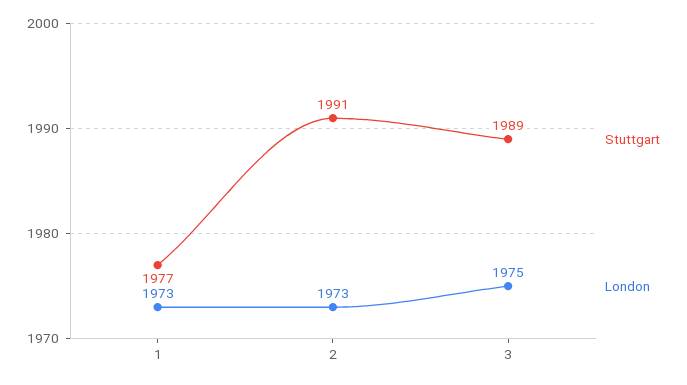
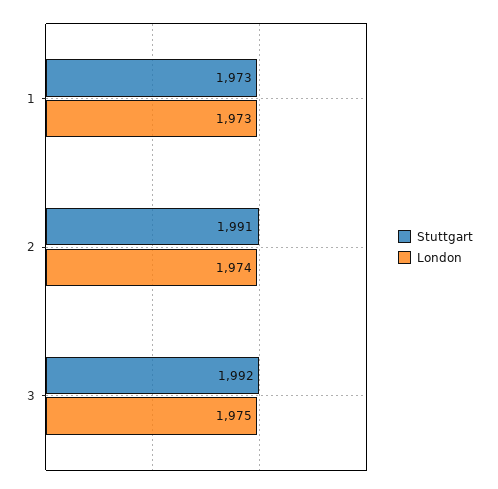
Stuttgart, 1: 1977 -> 1973
London, 2: 1973 -> 1974
Stuttgart, 3: 1989 -> 1992

